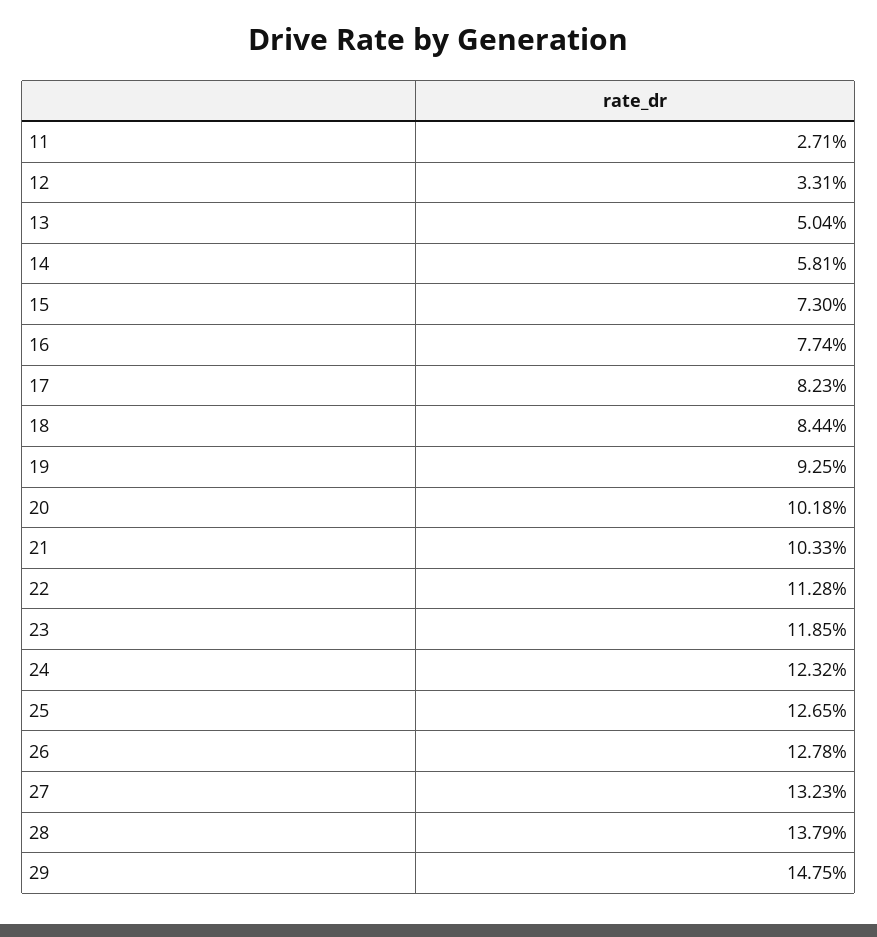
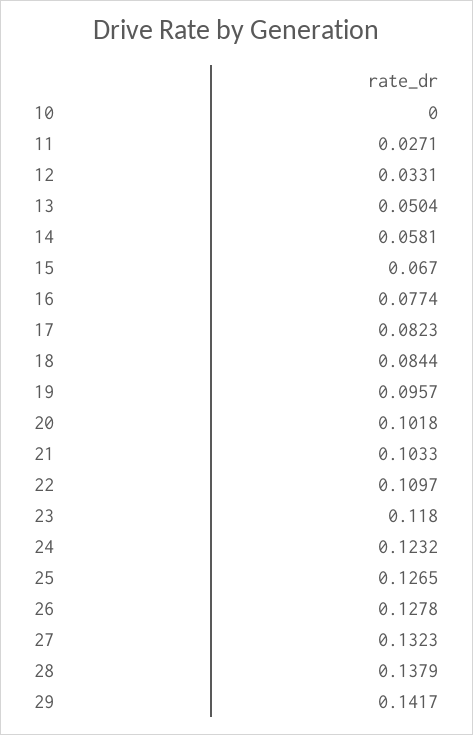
15: 0.073 -> 0.067
19: 0.0925 -> 0.0957
22: 0.1128 -> 0.1097
23: 0.1185 -> 0.118
29: 0.1475 -> 0.1417
10: none -> 0

